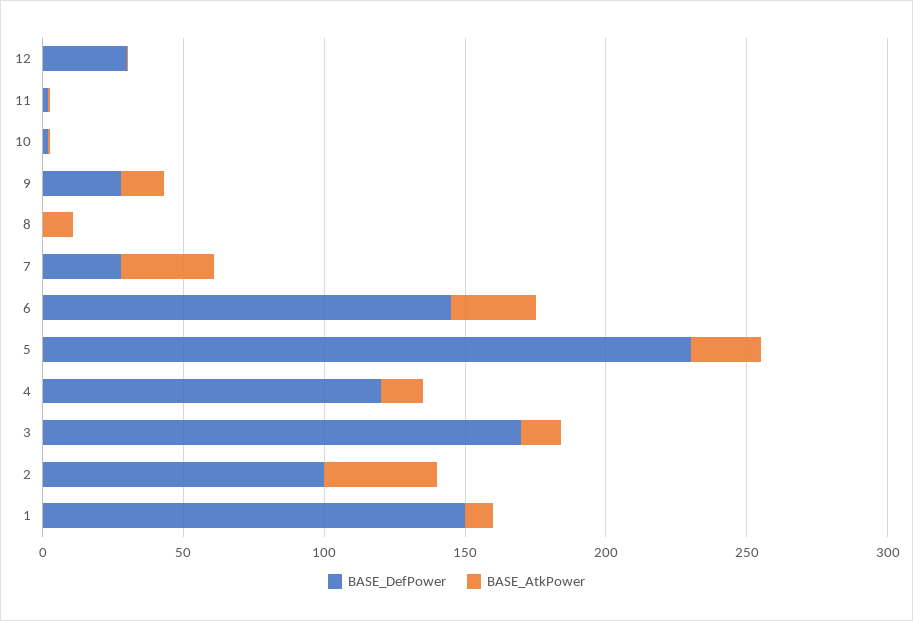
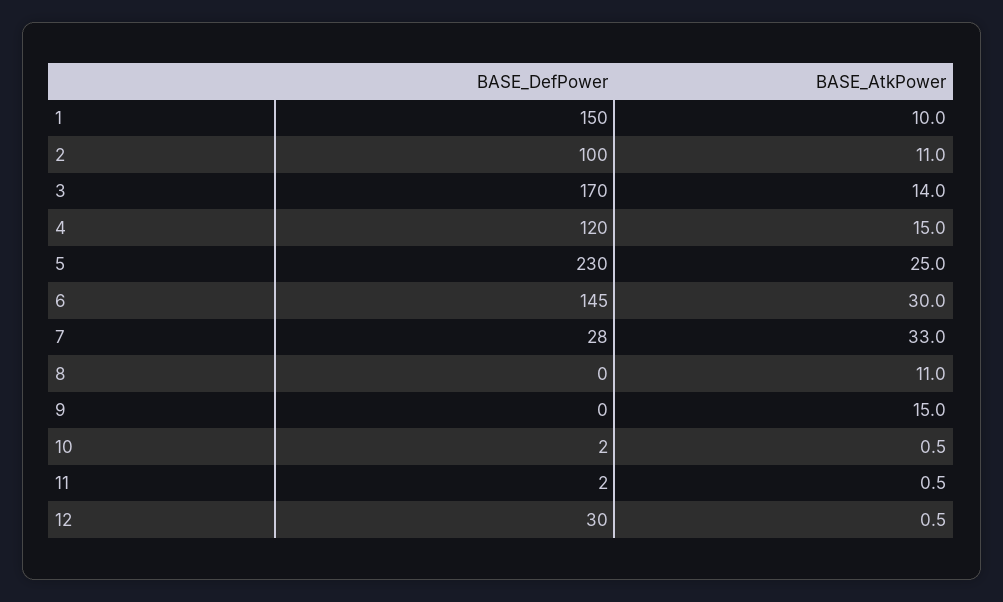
BASE_DefPower, 9: 30 -> 0
BASE_AtkPower, 2: 40 -> 11

